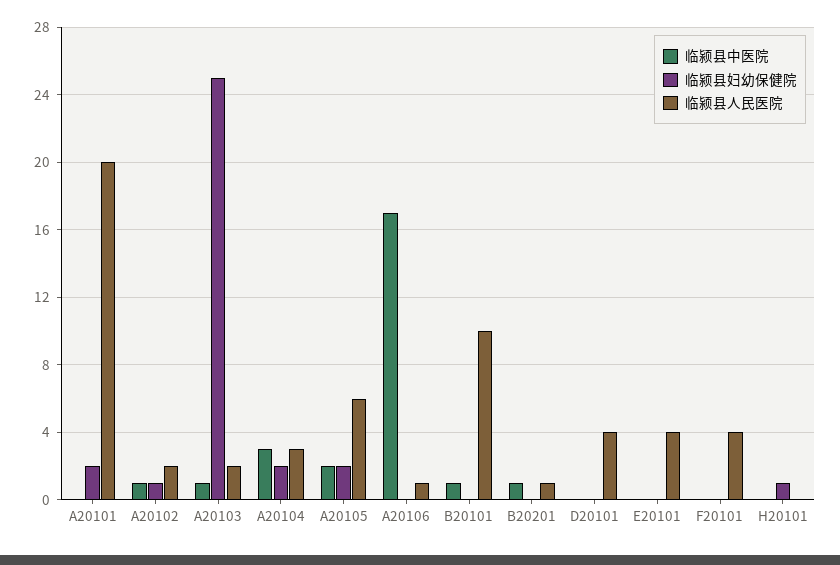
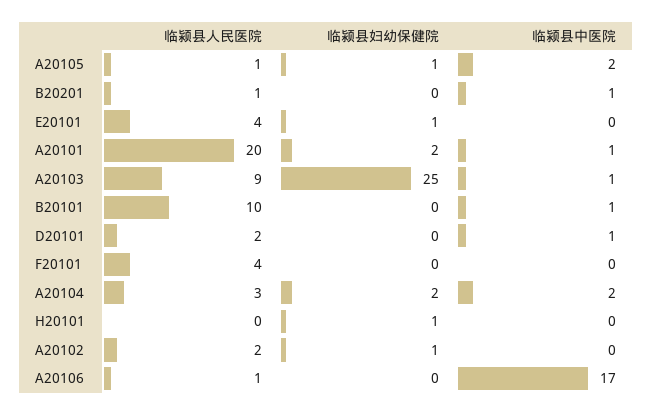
临颍县中医院, A20101: 0 -> 1
临颍县中医院, A20102: 1 -> 0
临颍县人民医院, A20103: 2 -> 9
临颍县中医院, A20104: 3 -> 2
临颍县妇幼保健院, A20105: 2 -> 1
临颍县人民医院, A20105: 6 -> 1
临颍县中医院, D20101: 0 -> 1
临颍县人民医院, D20101: 4 -> 2
临颍县妇幼保健院, E20101: 0 -> 1

